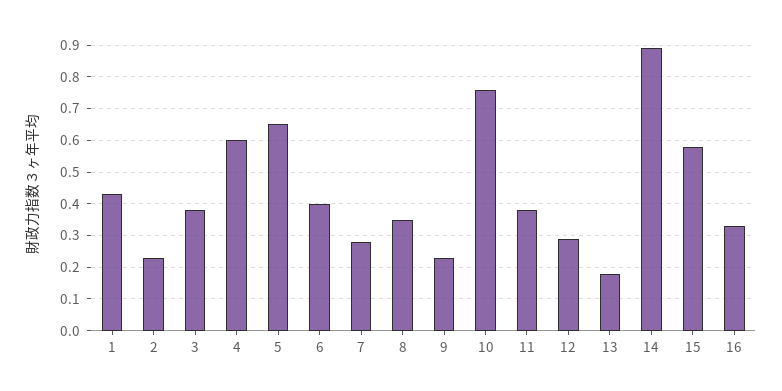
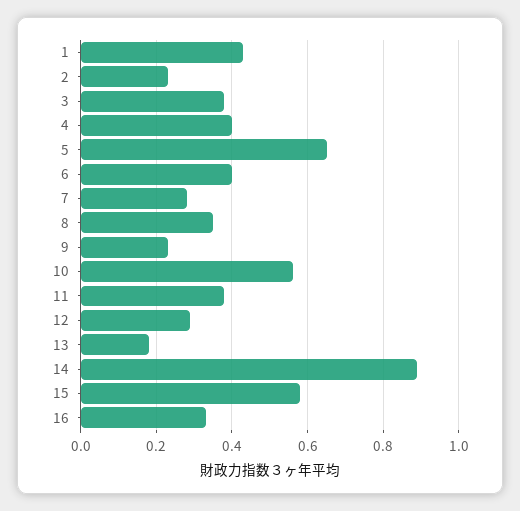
4: 0.6 -> 0.4
10: 0.75 -> 0.55

